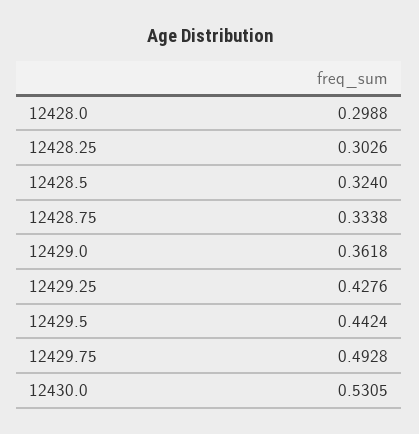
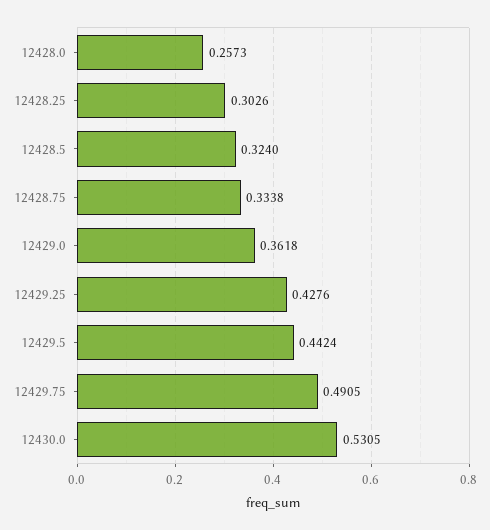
12428.0: 0.2988 -> 0.2573
12429.75: 0.4928 -> 0.4905

